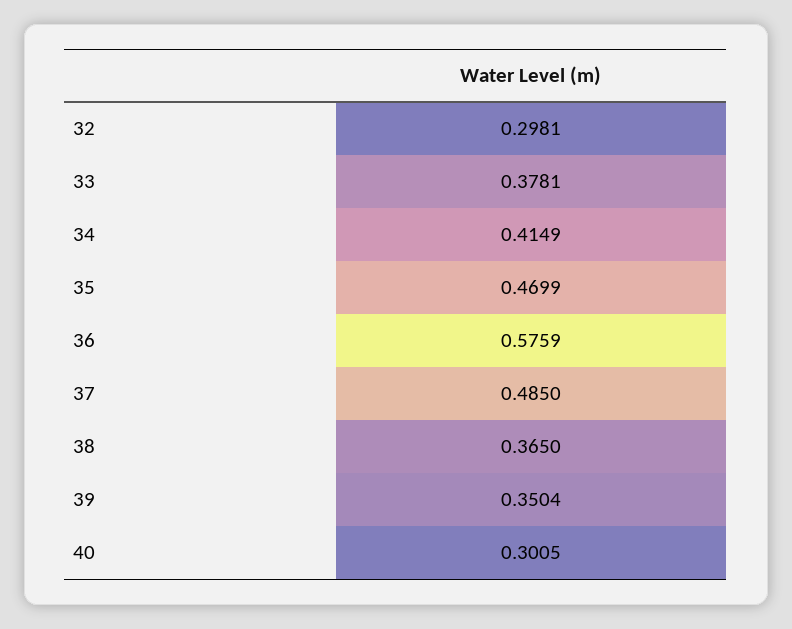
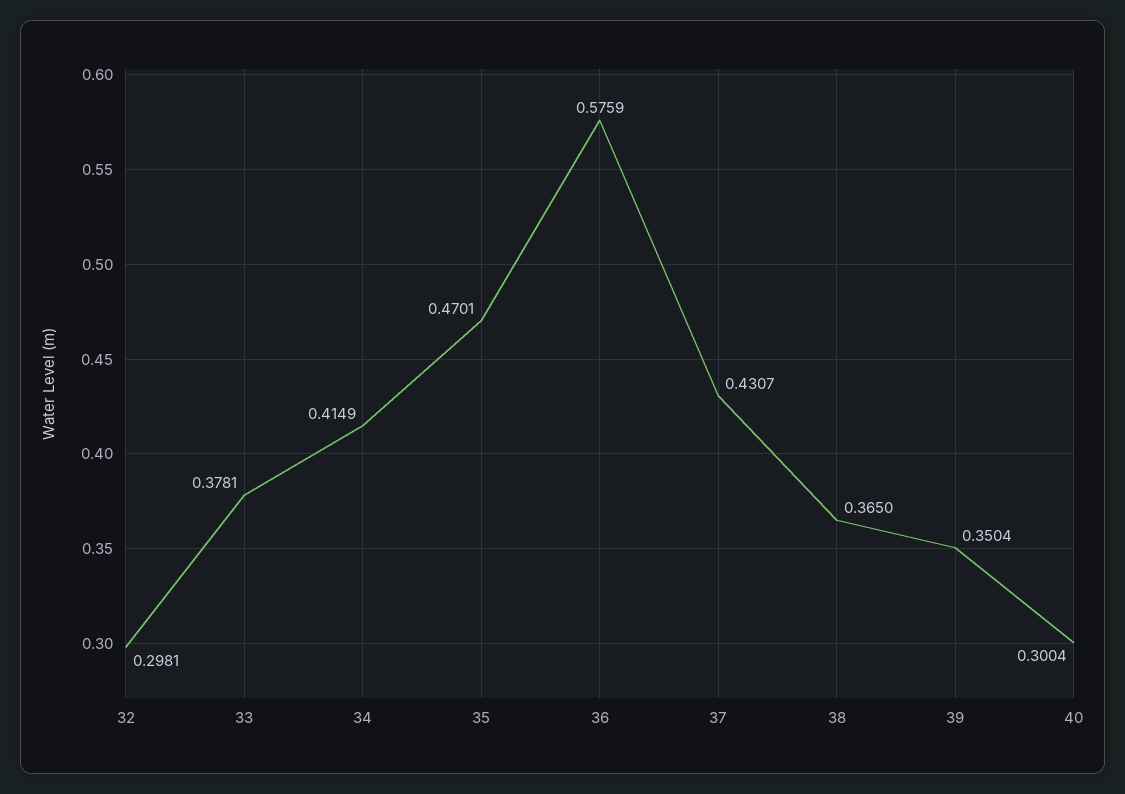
35: 0.4699 -> 0.4701
37: 0.485 -> 0.4307
40: 0.3005 -> 0.3004

